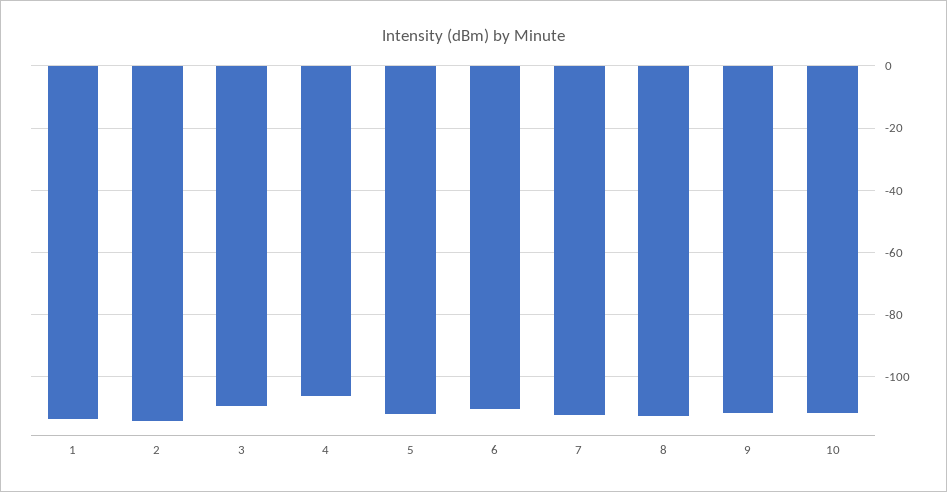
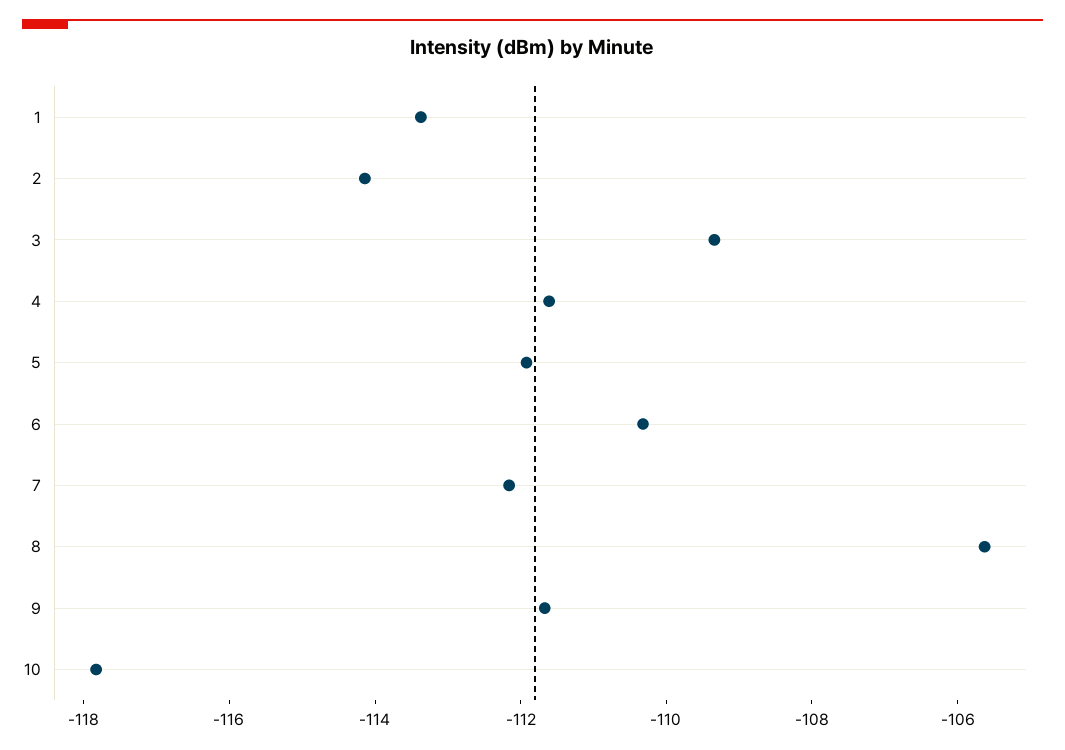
4: -106 -> -111.5
8: -112 -> -105.5
10: -112 -> -118

